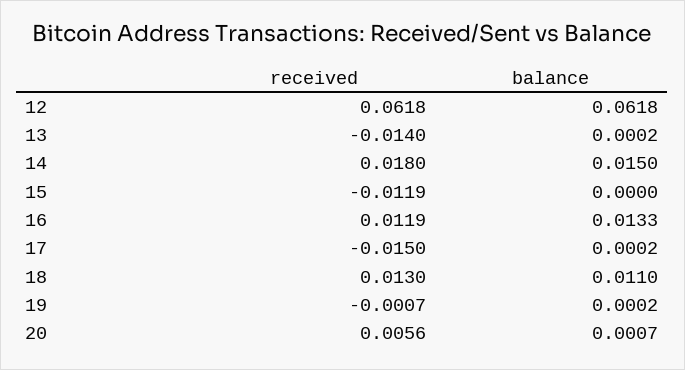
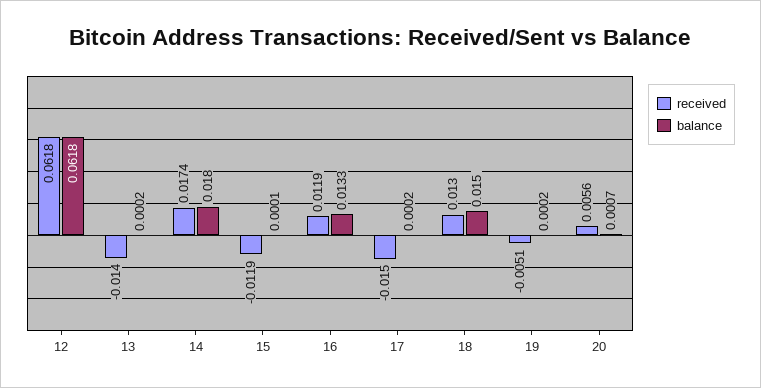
received, 14: 0.018 -> 0.0174
balance, 14: 0.015 -> 0.018
balance, 15: 0 -> 0.0001
balance, 18: 0.011 -> 0.015
received, 19: -0.0007 -> -0.0051

